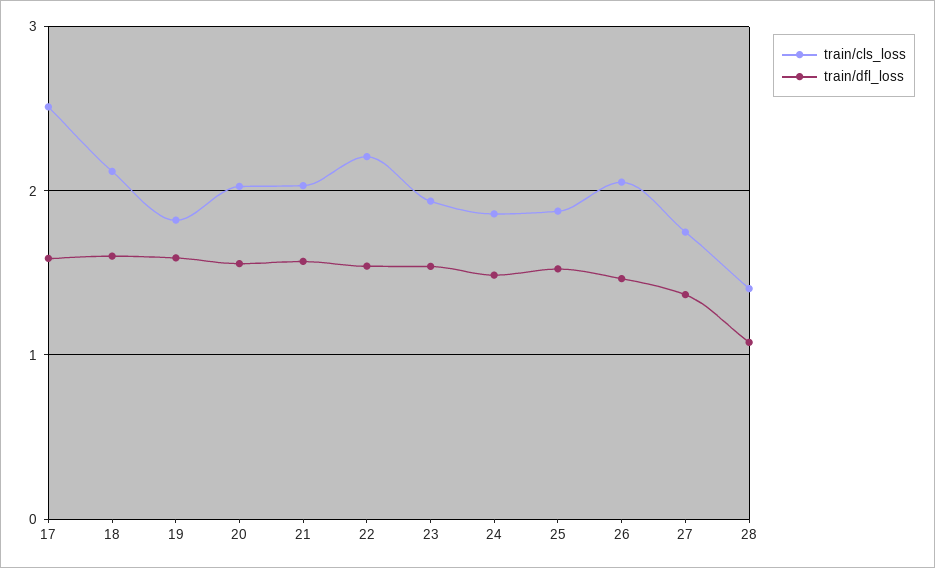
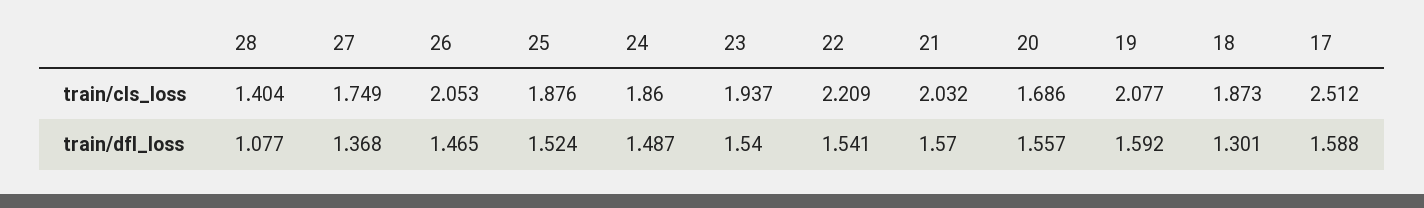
train/cls_loss, 18: 2.1 -> 1.873
train/dfl_loss, 18: 1.6 -> 1.301
train/cls_loss, 19: 1.8 -> 2.077
train/cls_loss, 20: 2 -> 1.686

